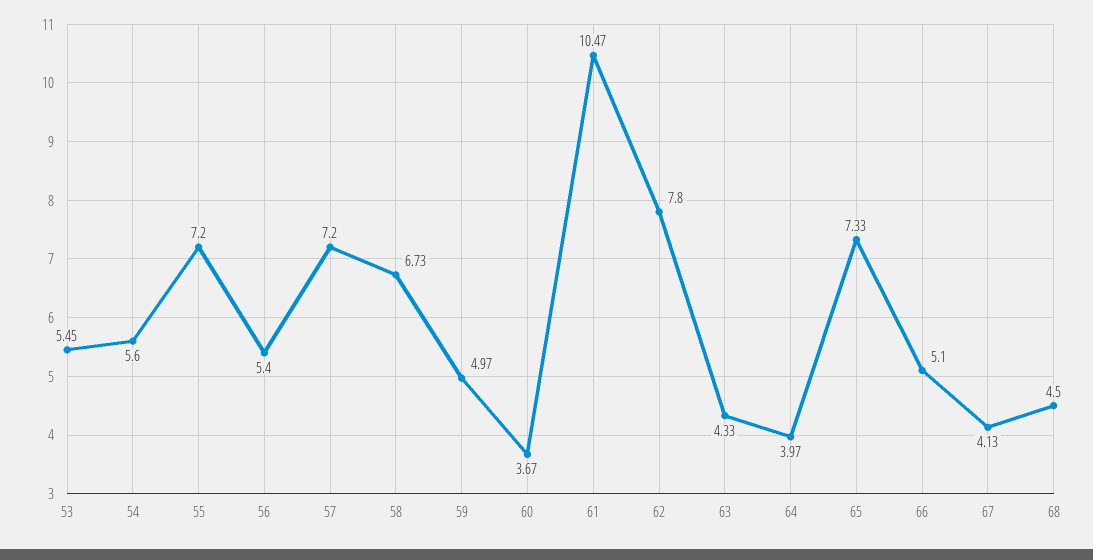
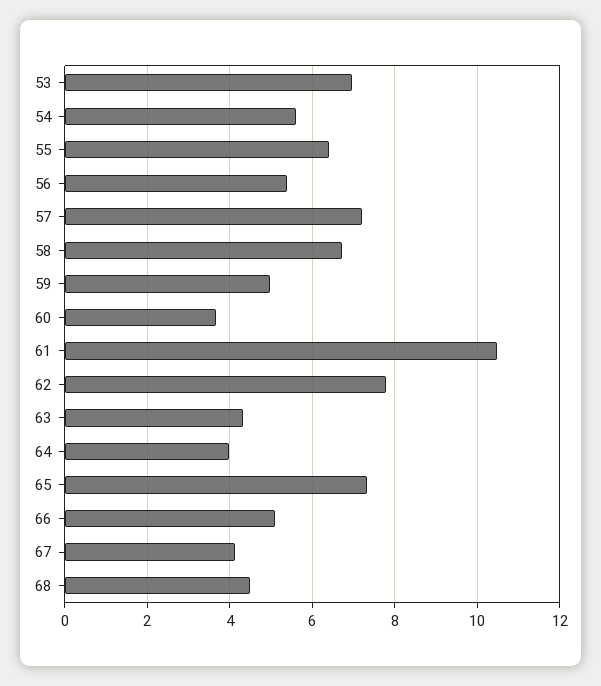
53: 5.45 -> 7
55: 7.2 -> 6.4

